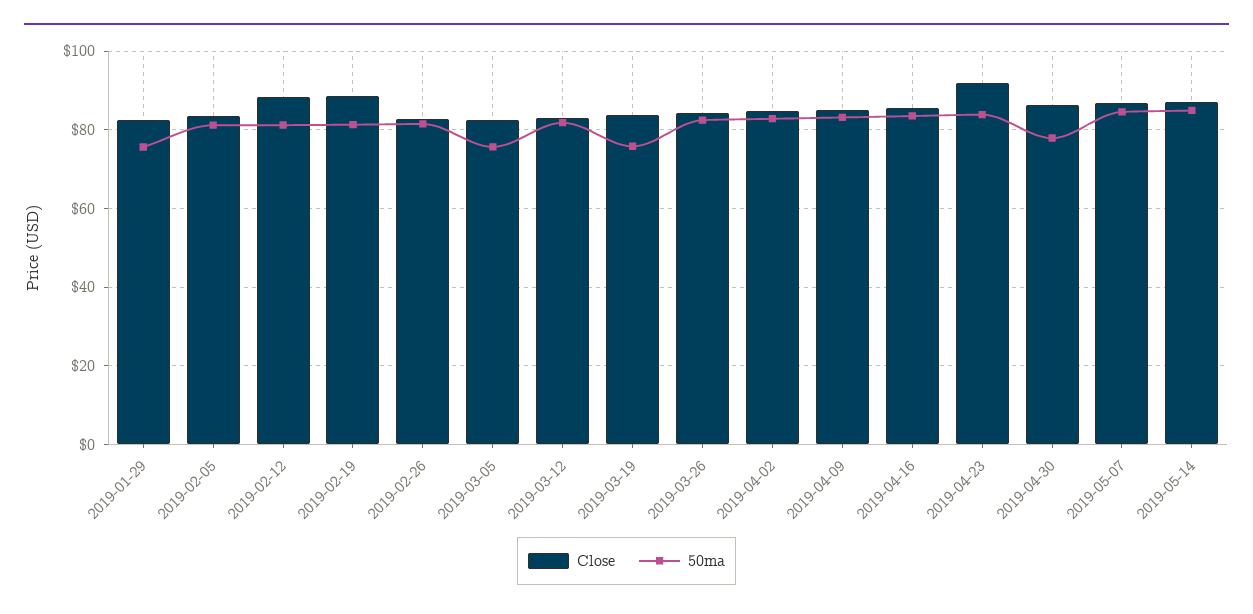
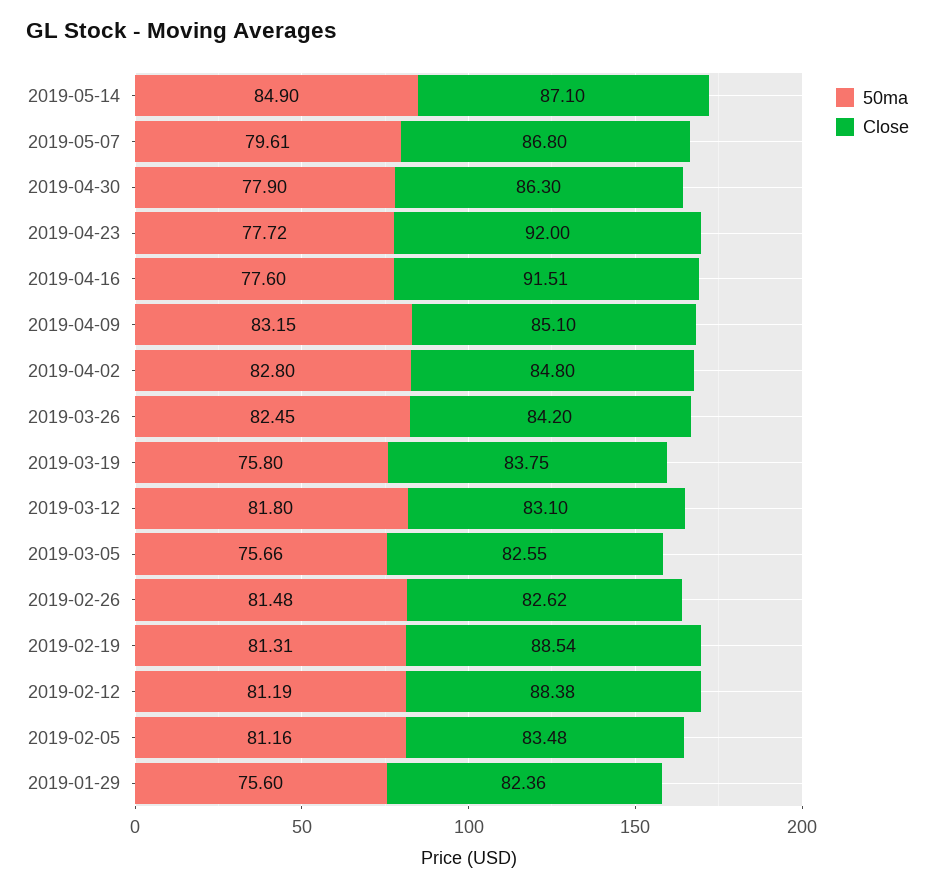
Close, 2019-04-16: 86 -> 91.51
50ma, 2019-04-16: 84 -> 77.6
50ma, 2019-04-23: 84 -> 77.72
50ma, 2019-05-07: 84 -> 79.61

